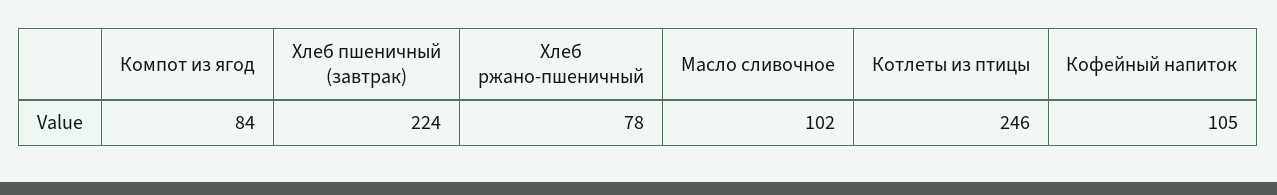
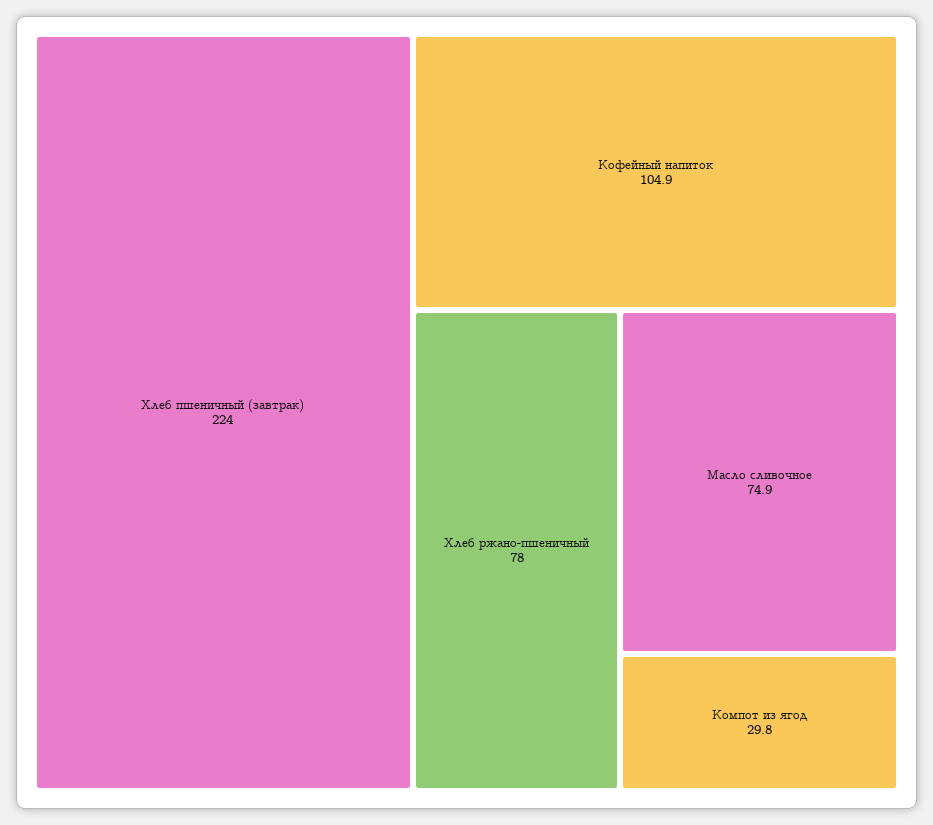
Компот из ягод: 84 -> 29.8
Масло сливочное: 102 -> 74.9
Котлеты из птицы: 246 -> none

